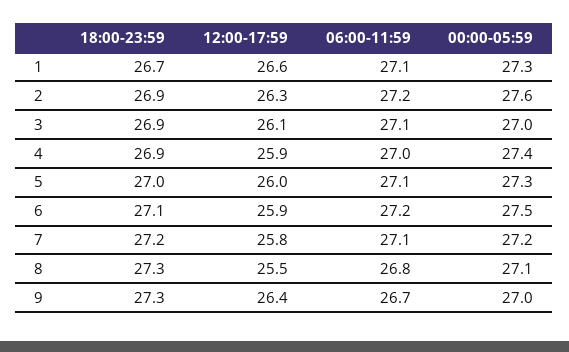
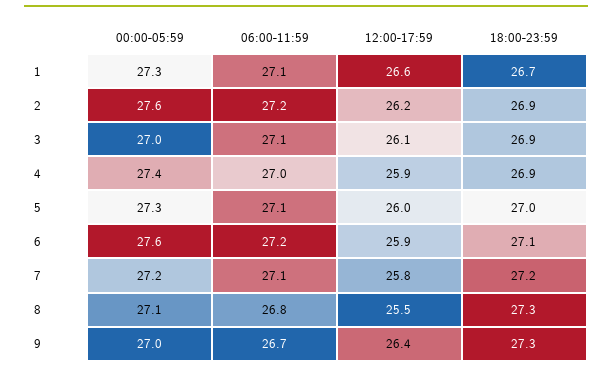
12:00-17:59, 2: 26.3 -> 26.2
00:00-05:59, 6: 27.5 -> 27.6

